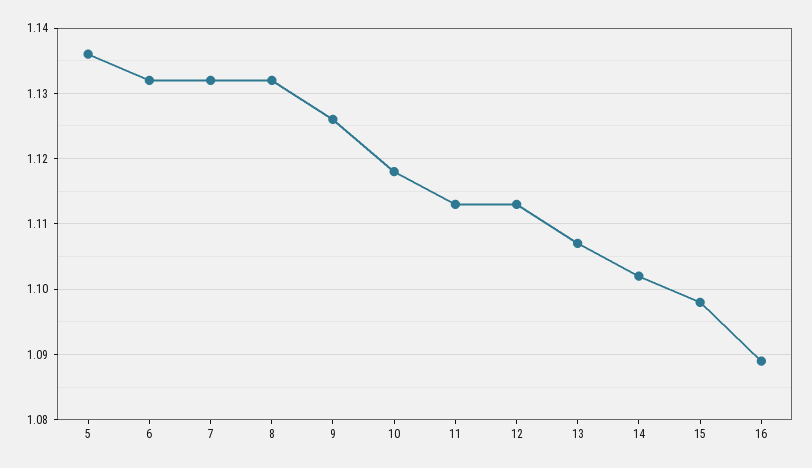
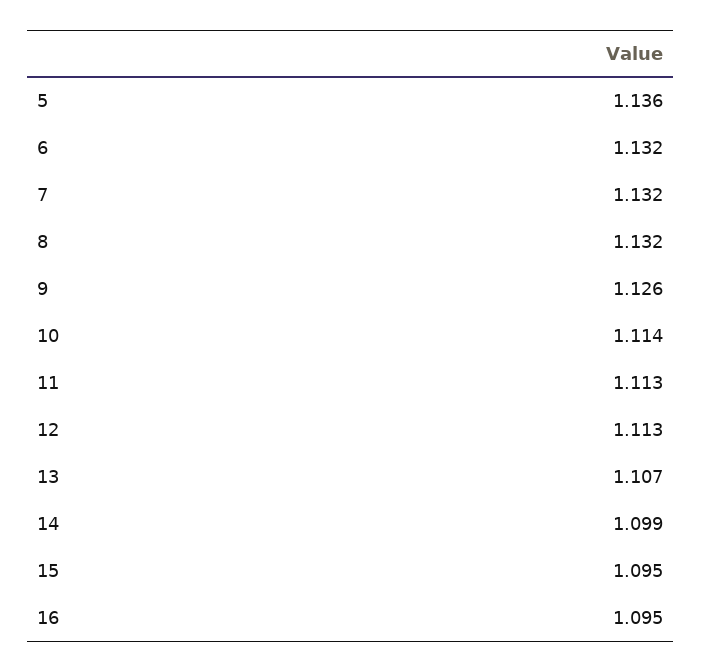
10: 1.118 -> 1.114
14: 1.102 -> 1.099
15: 1.098 -> 1.095
16: 1.089 -> 1.095

